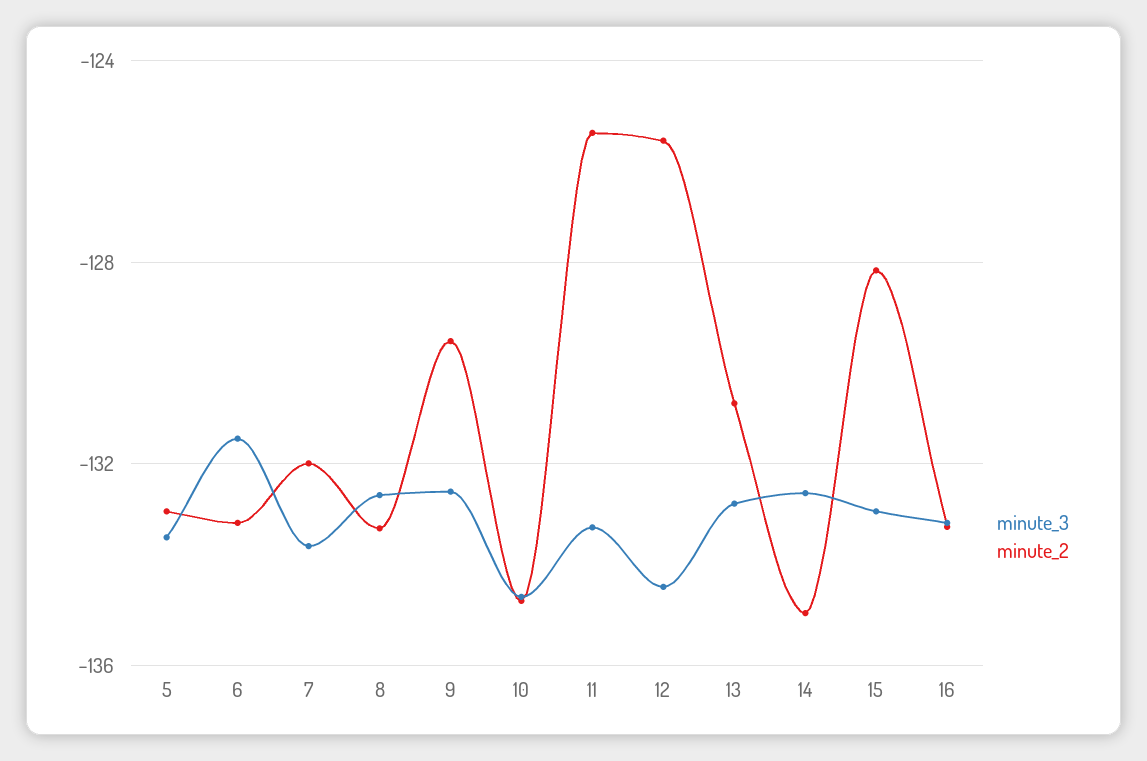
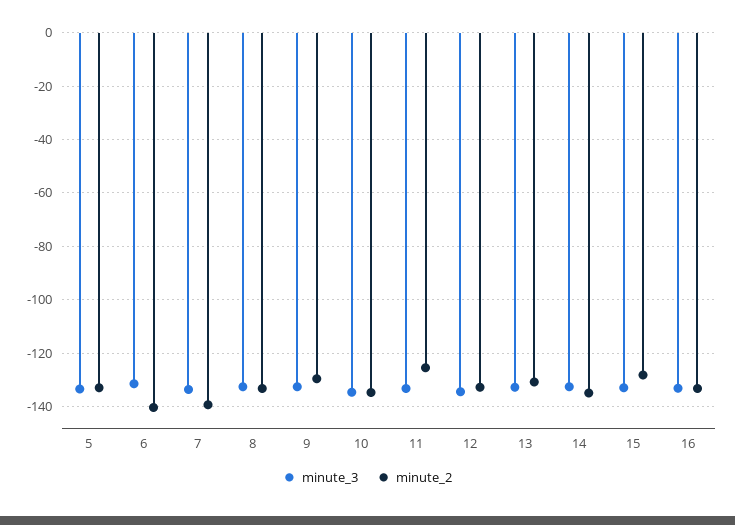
minute_2, 6: -133 -> -140
minute_2, 7: -132 -> -140
minute_2, 12: -125.5 -> -132.5

